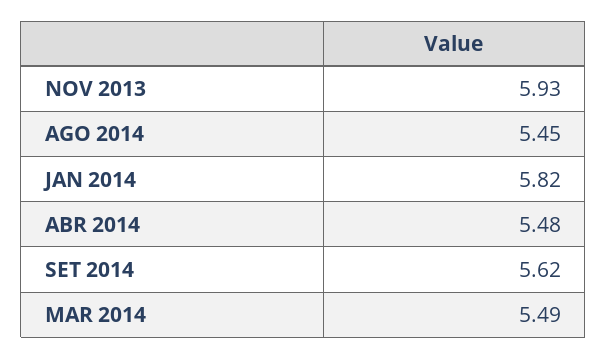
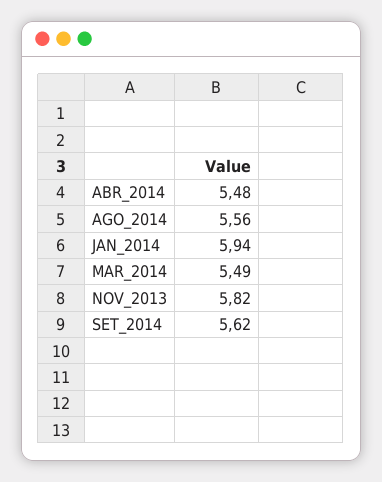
NOV 2013: 5.93 -> 5.82
AGO 2014: 5.45 -> 5.56
JAN 2014: 5.82 -> 5.94

